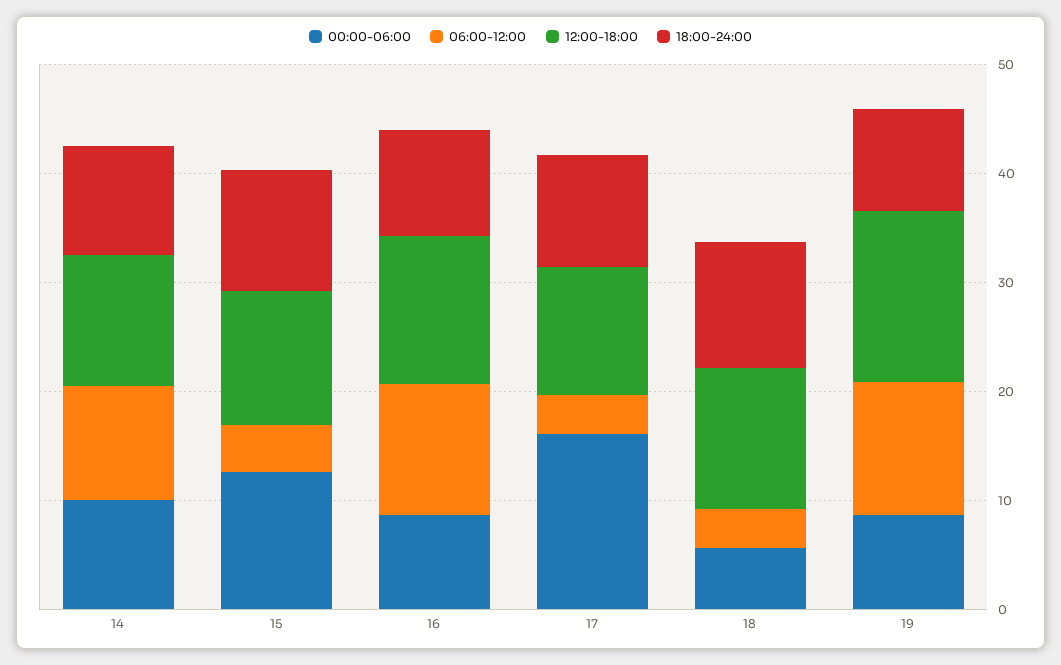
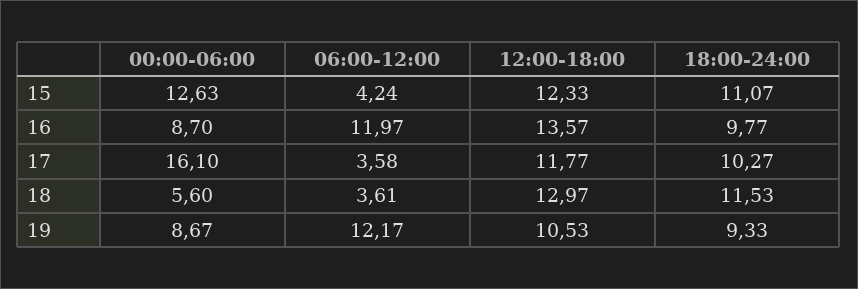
00:00-06:00, 14: 10 -> none
06:00-12:00, 14: 10 -> none
12:00-18:00, 14: 12 -> none
18:00-24:00, 14: 10 -> none
12:00-18:00, 19: 16 -> 10.53

